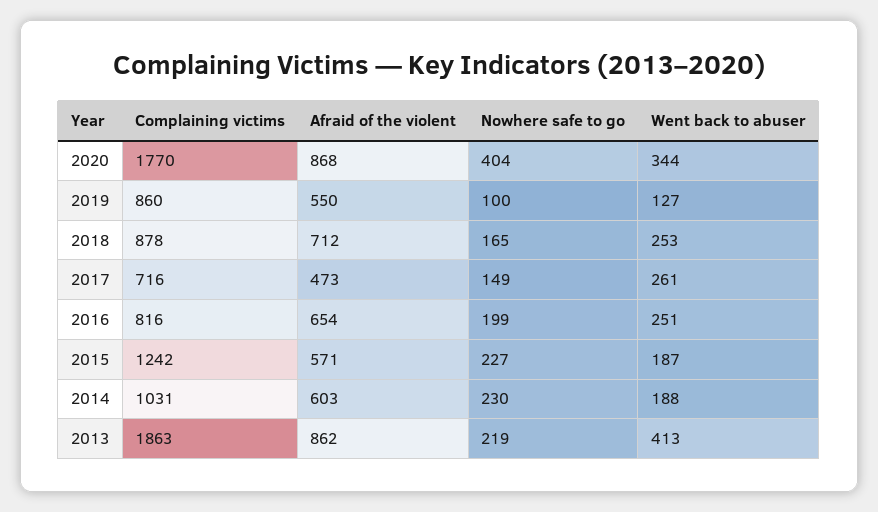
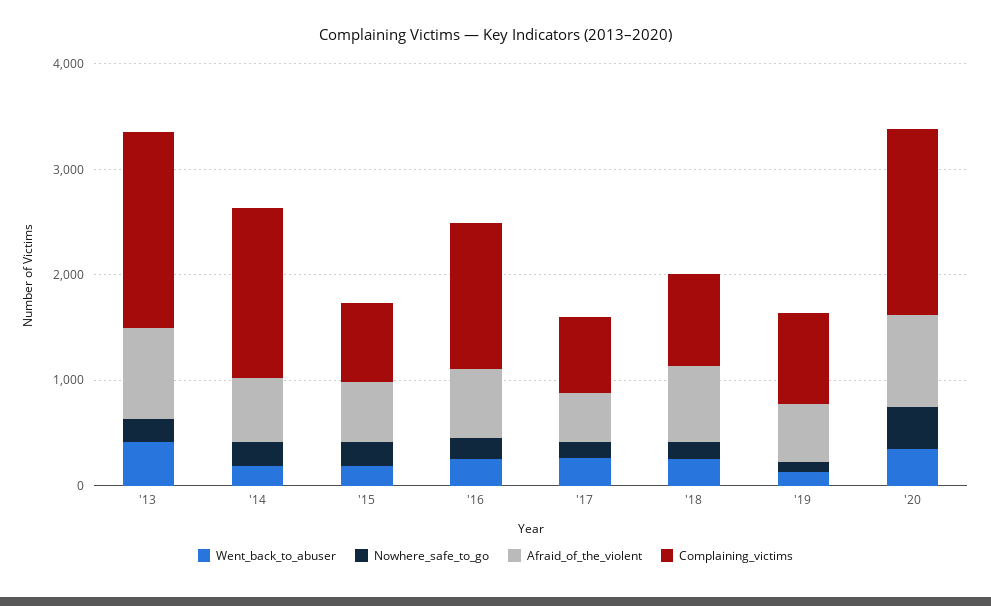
Complaining victims, 2016: 816 -> 1400
Complaining victims, 2015: 1242 -> 800
Complaining victims, 2014: 1031 -> 1600

